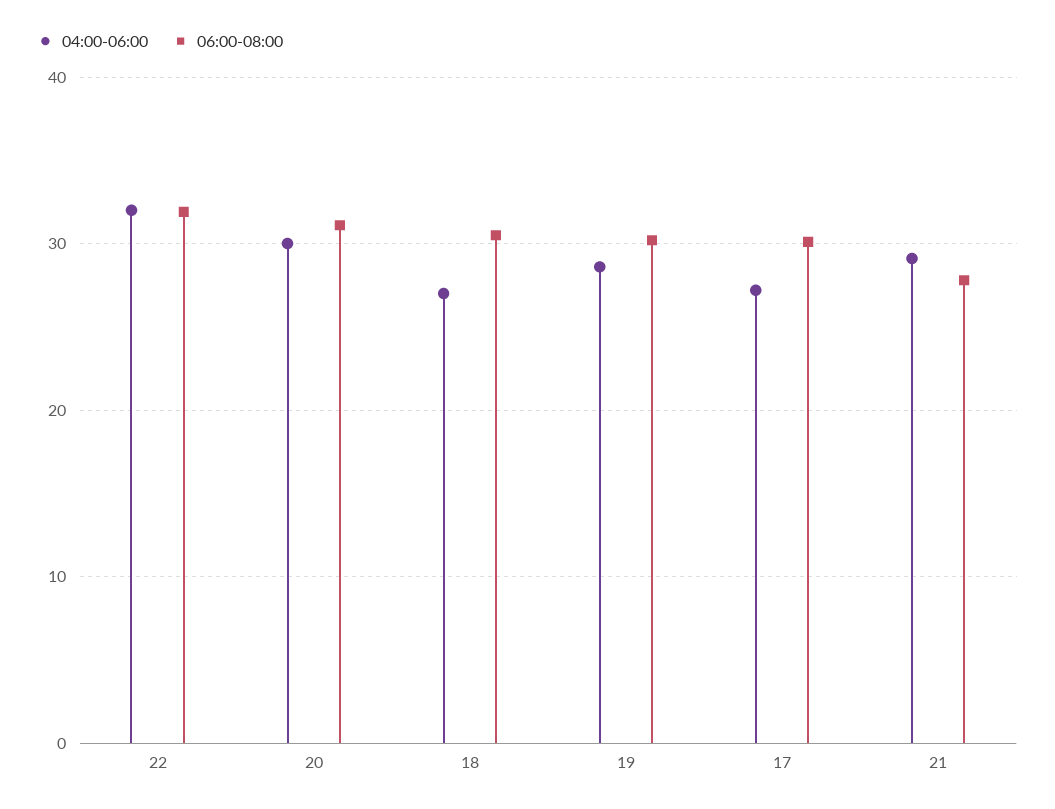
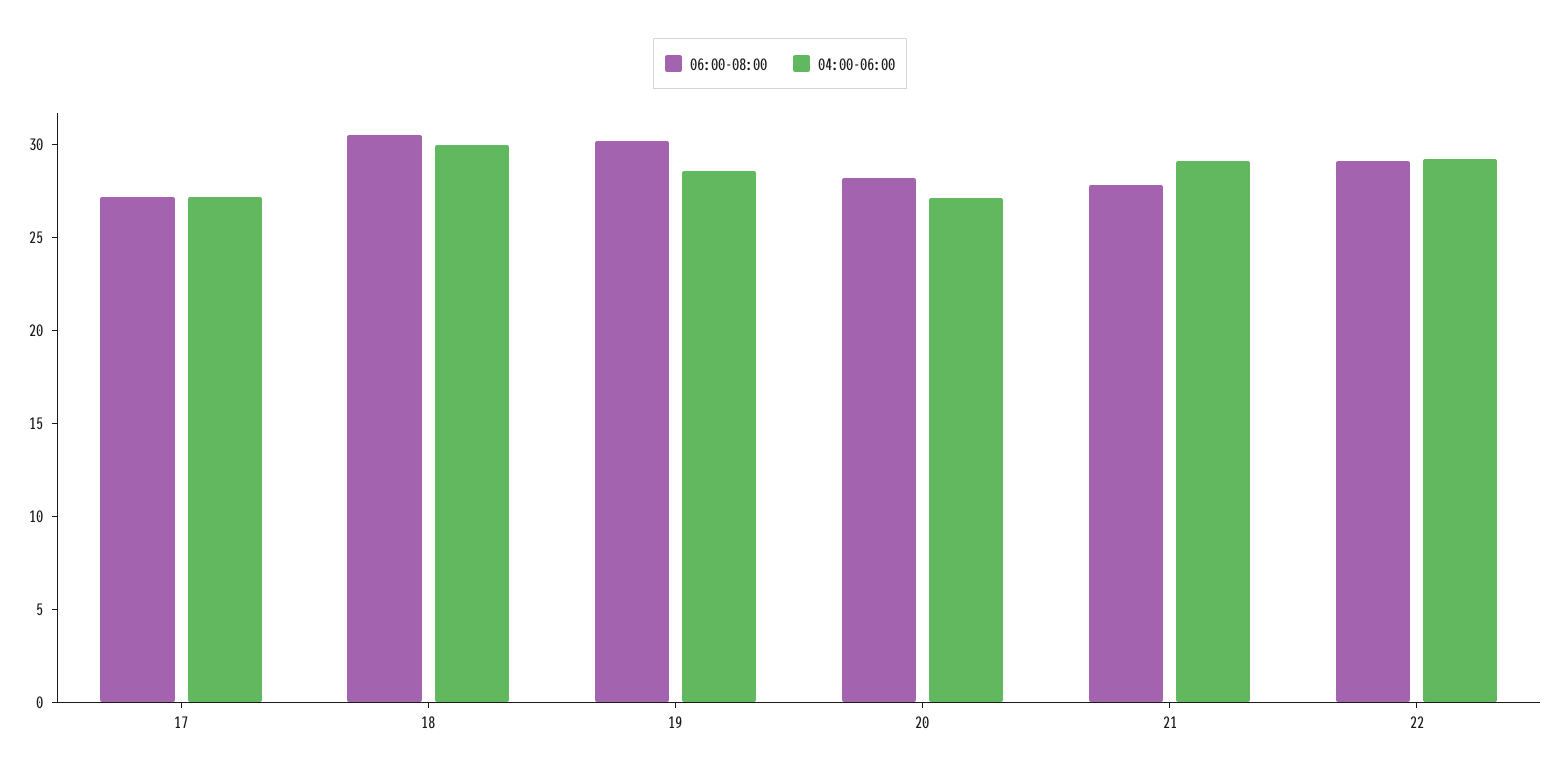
04:00-06:00, 22: 32 -> 29
06:00-08:00, 22: 32 -> 29
04:00-06:00, 20: 30 -> 27
06:00-08:00, 20: 31 -> 28
04:00-06:00, 18: 27 -> 30
06:00-08:00, 17: 30 -> 27

